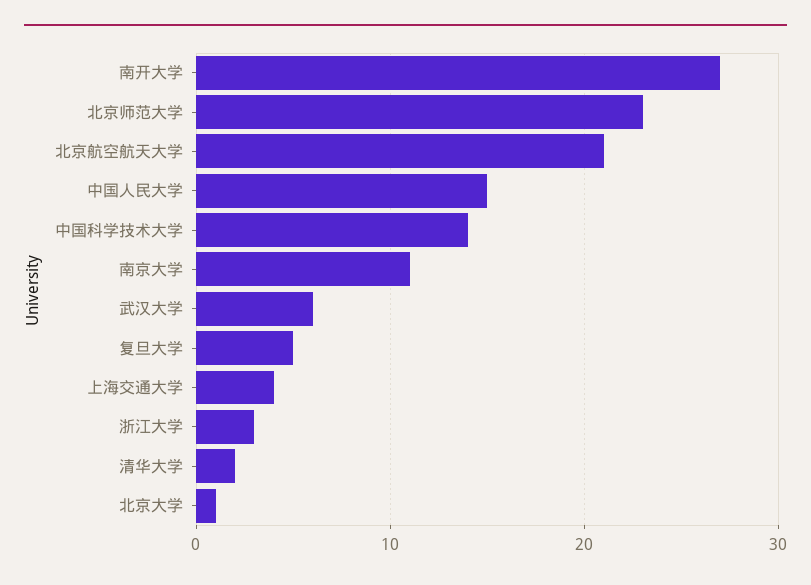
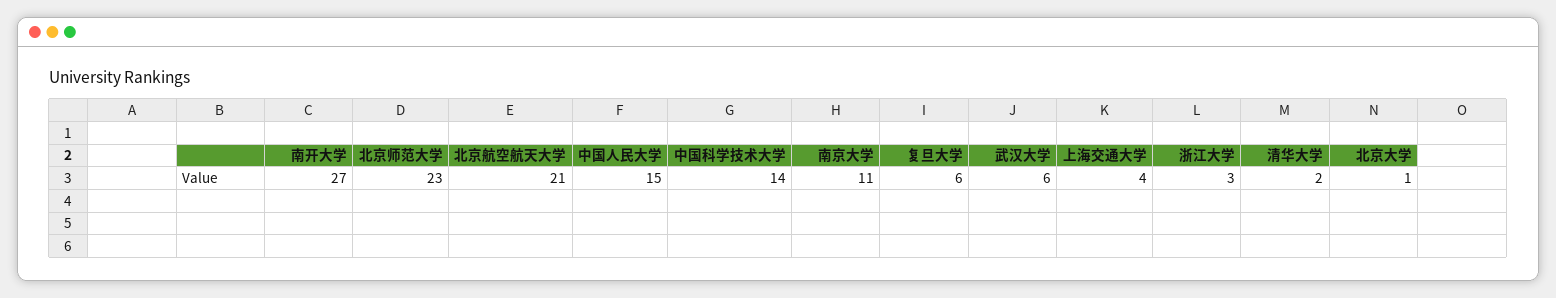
复旦大学: 5 -> 6

